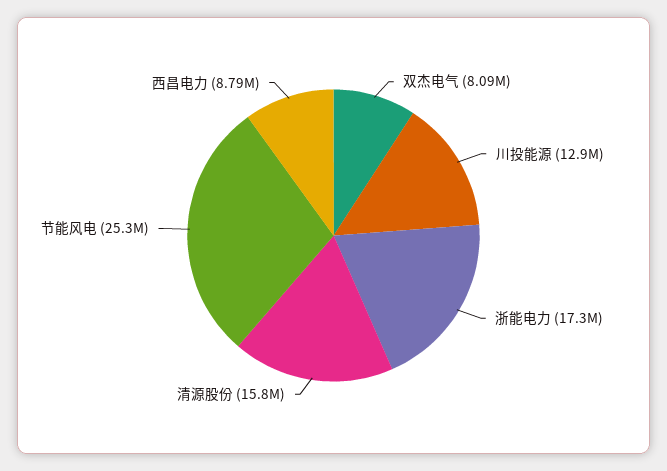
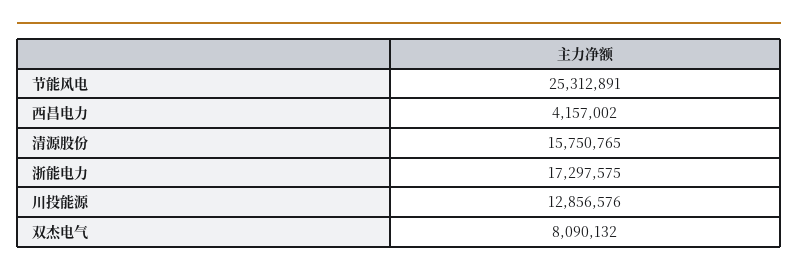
西昌电力: 8790000 -> 4157002

